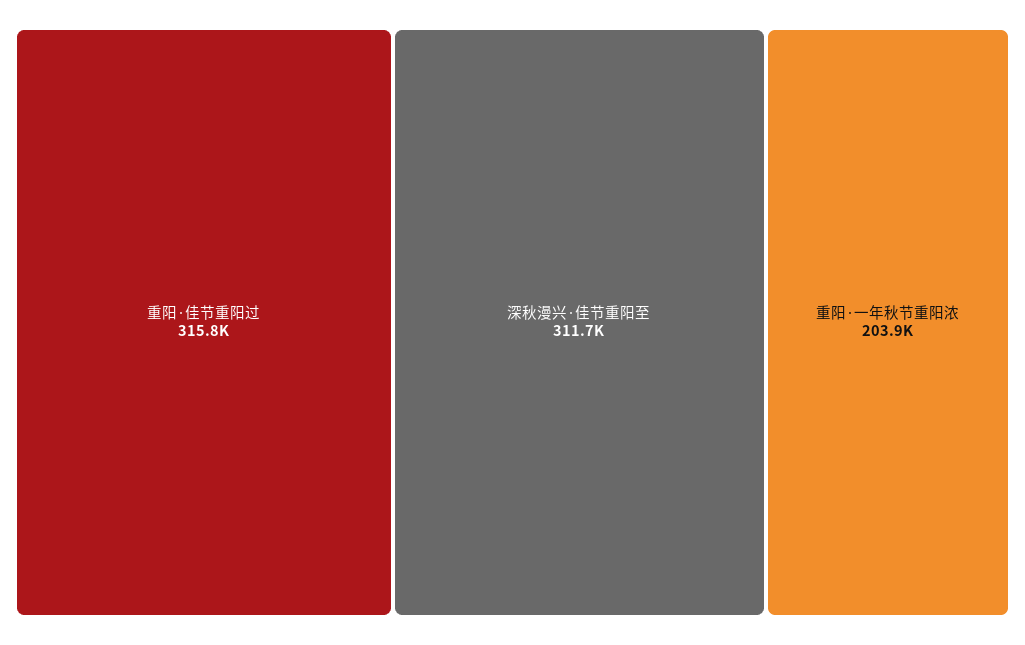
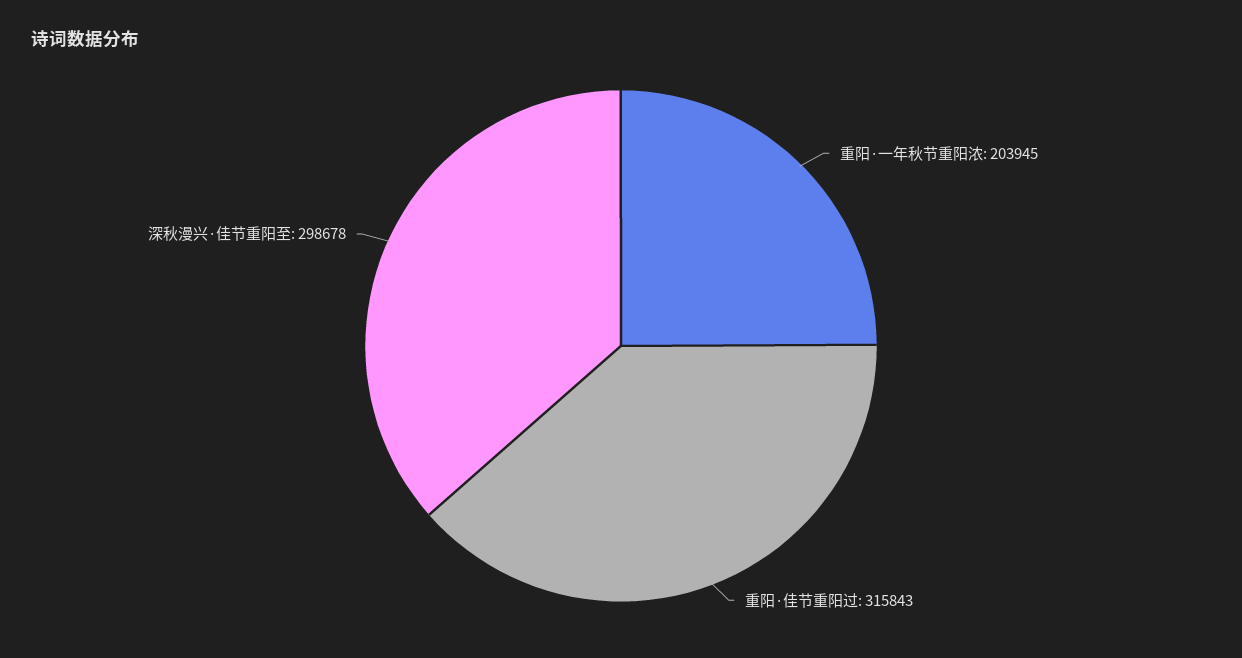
深秋漫兴·佳节重阳至: 311700 -> 298678

